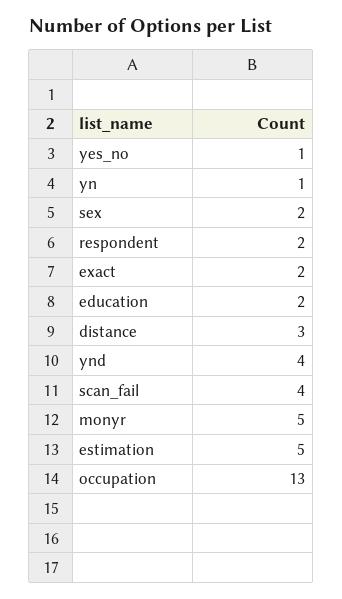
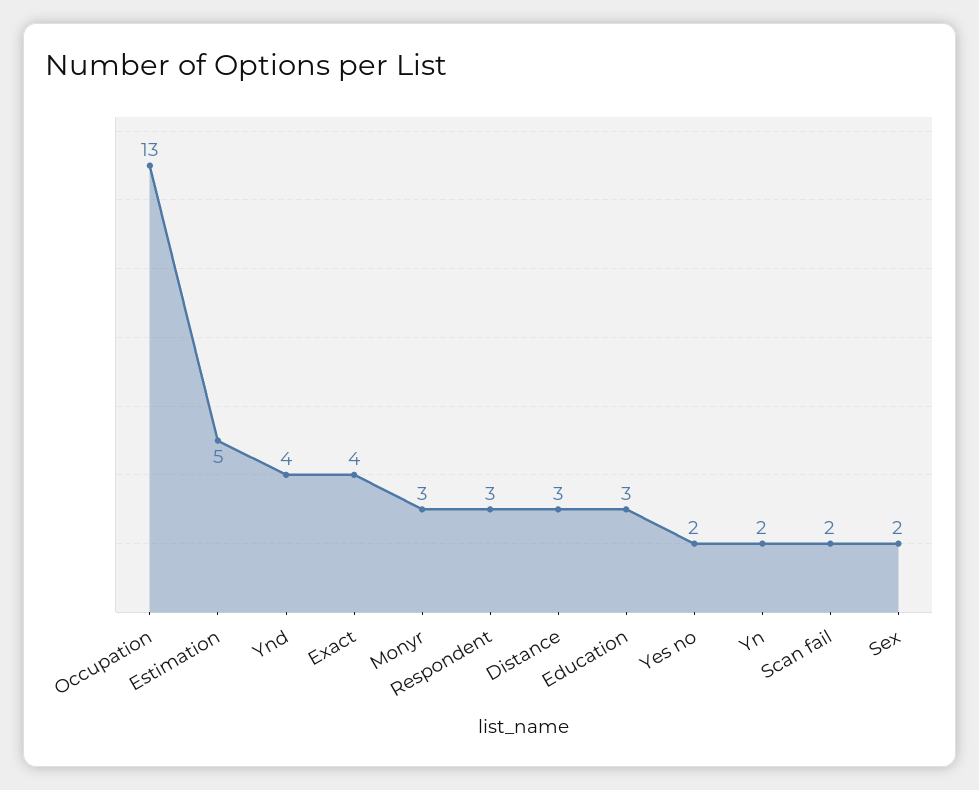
yes_no: 1 -> 2
yn: 1 -> 2
respondent: 2 -> 3
exact: 2 -> 4
education: 2 -> 3
scan_fail: 4 -> 2
monyr: 5 -> 3

